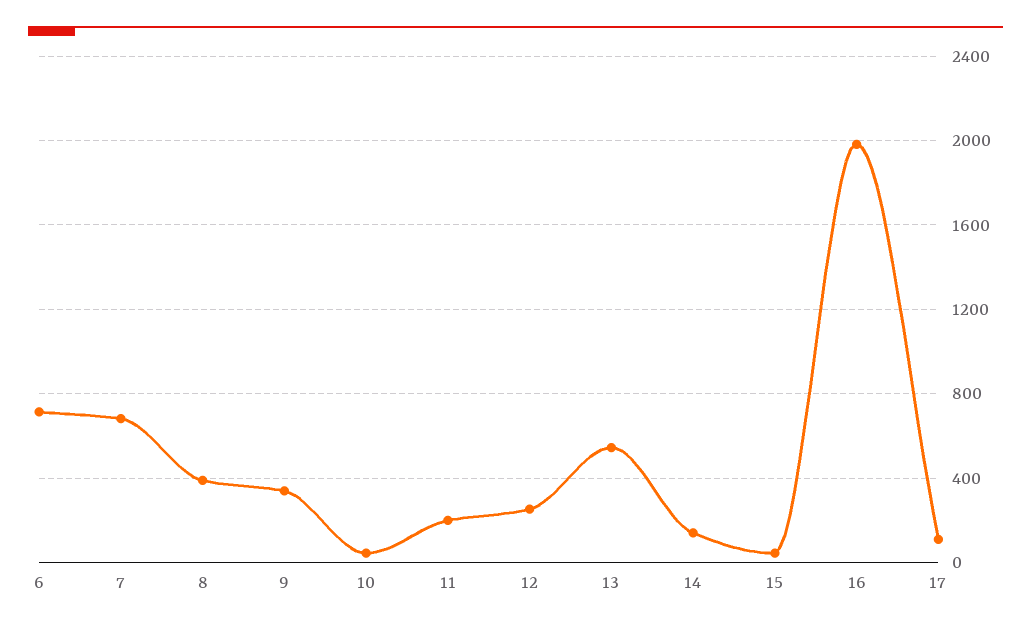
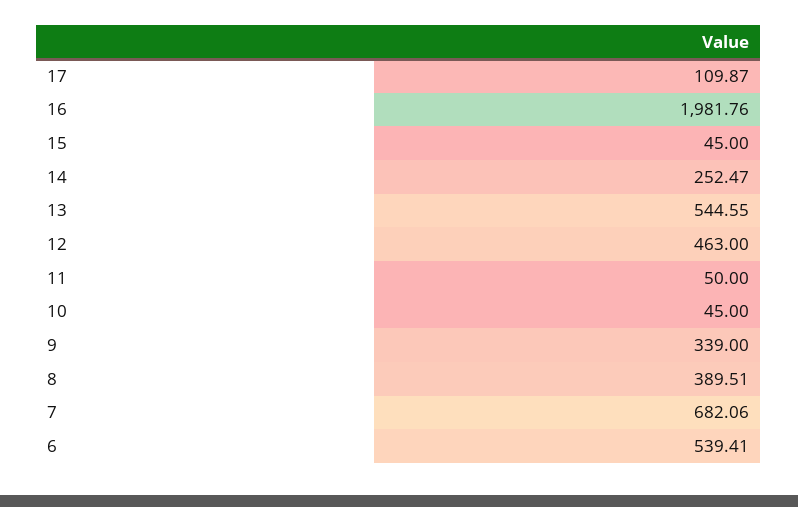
6: 700 -> 539.41
11: 200 -> 50
12: 250 -> 463
14: 150 -> 252.47

